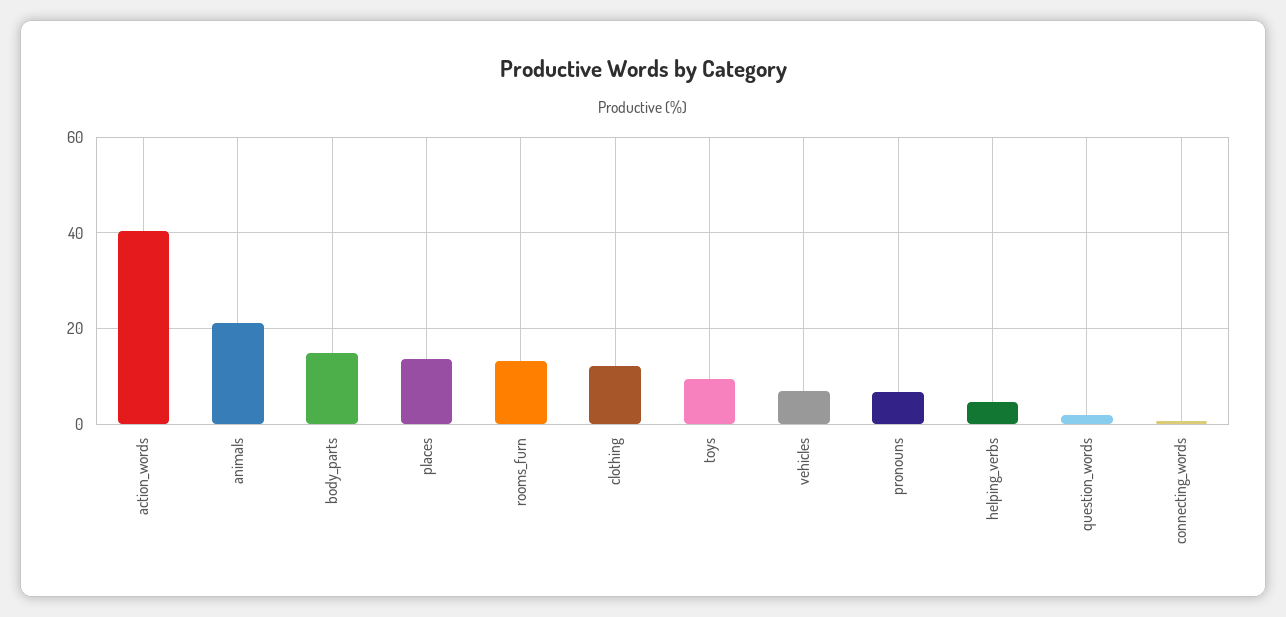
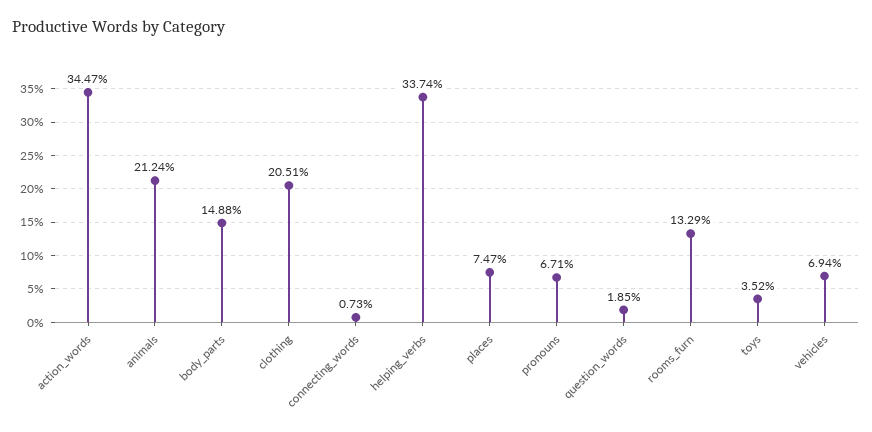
action_words: 40 -> 34.47
places: 14 -> 7.47
clothing: 12 -> 20.51
toys: 10 -> 3.52
helping_verbs: 4 -> 33.74

